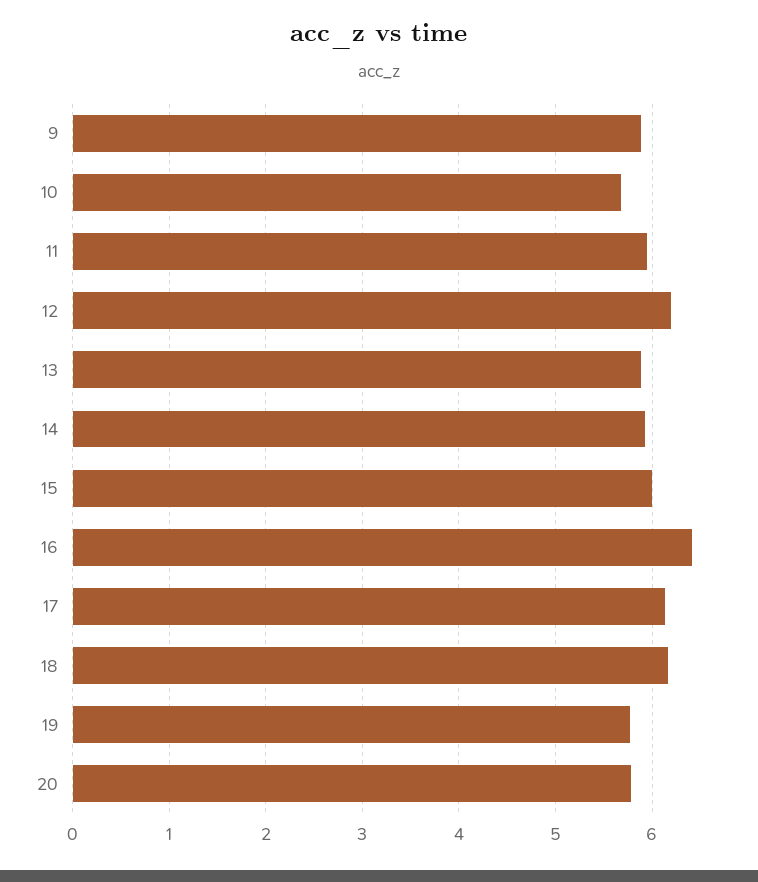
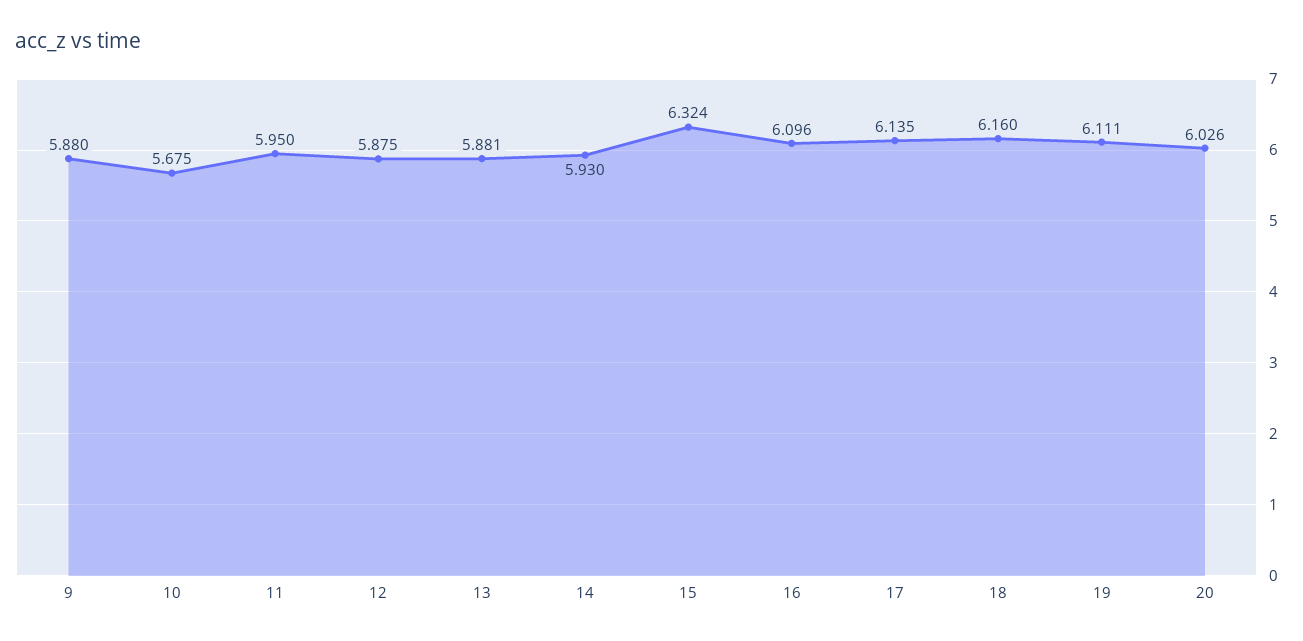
12: 6.2 -> 5.875
15: 6 -> 6.324
16: 6.4 -> 6.096
19: 5.8 -> 6.111
20: 5.8 -> 6.026

